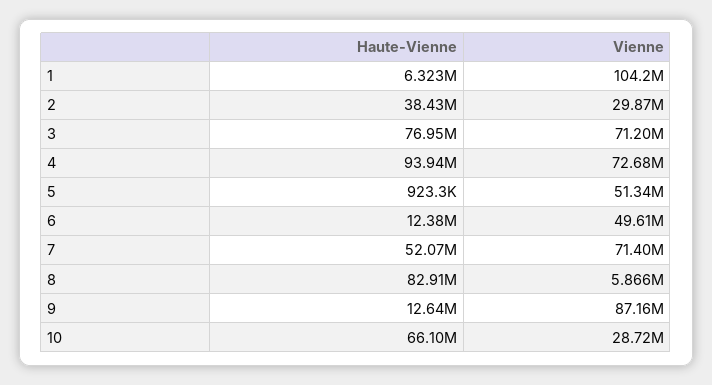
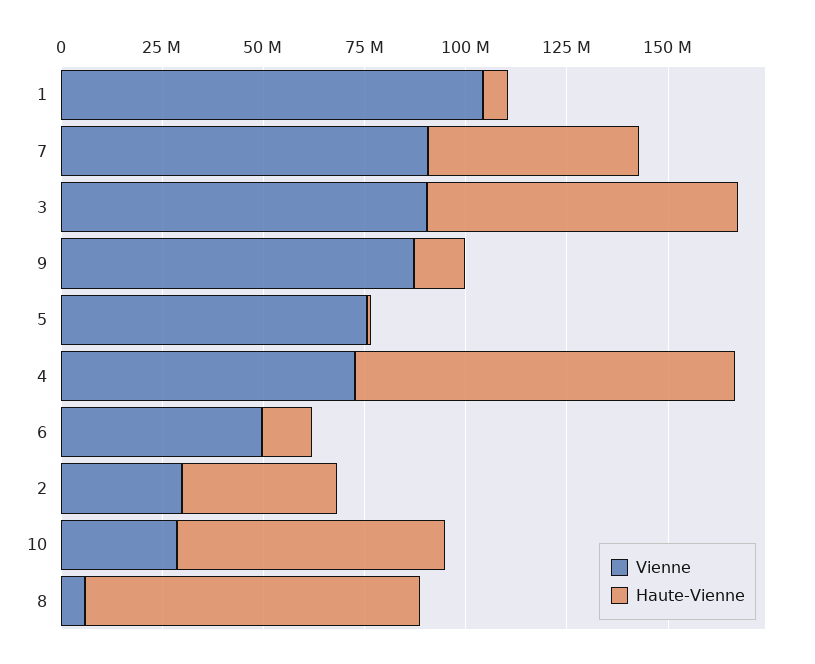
Vienne, 3: 71200000 -> 90000000
Vienne, 5: 51340000 -> 75000000
Vienne, 7: 71400000 -> 90000000

